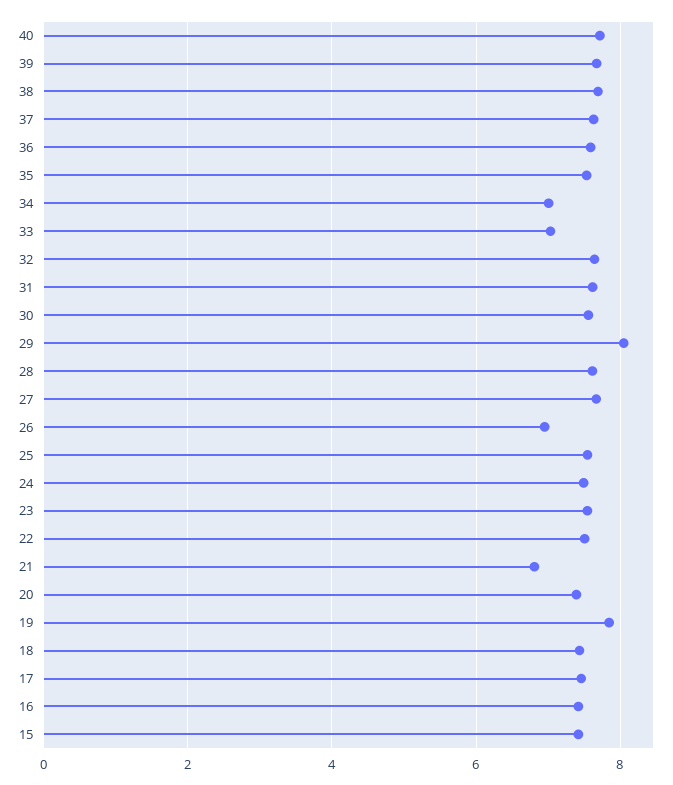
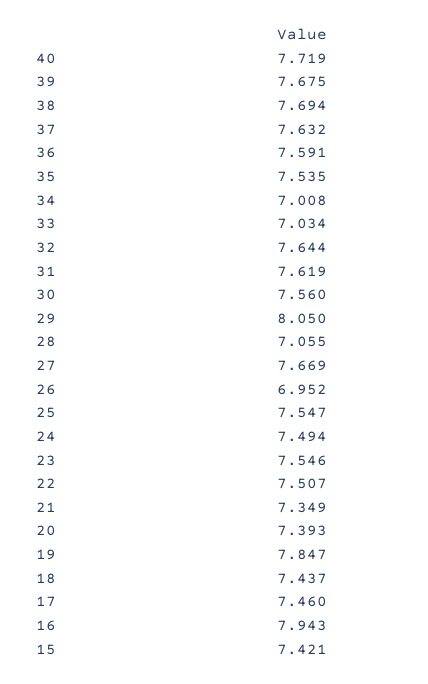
28: 7.6 -> 7.055
21: 6.8 -> 7.349
16: 7.4 -> 7.943

